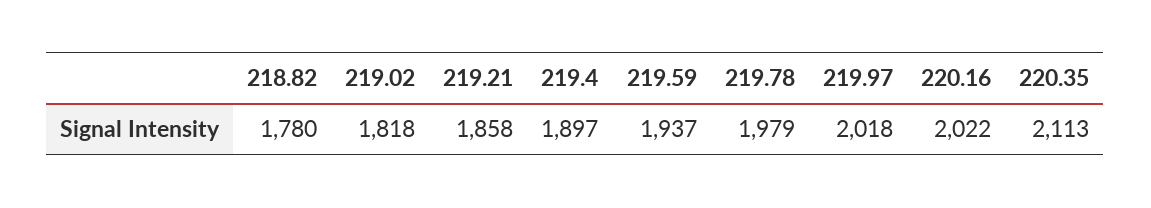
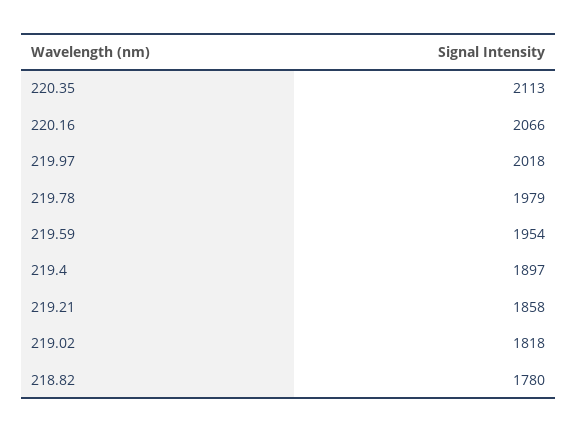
219.59: 1937 -> 1954
220.16: 2022 -> 2066

